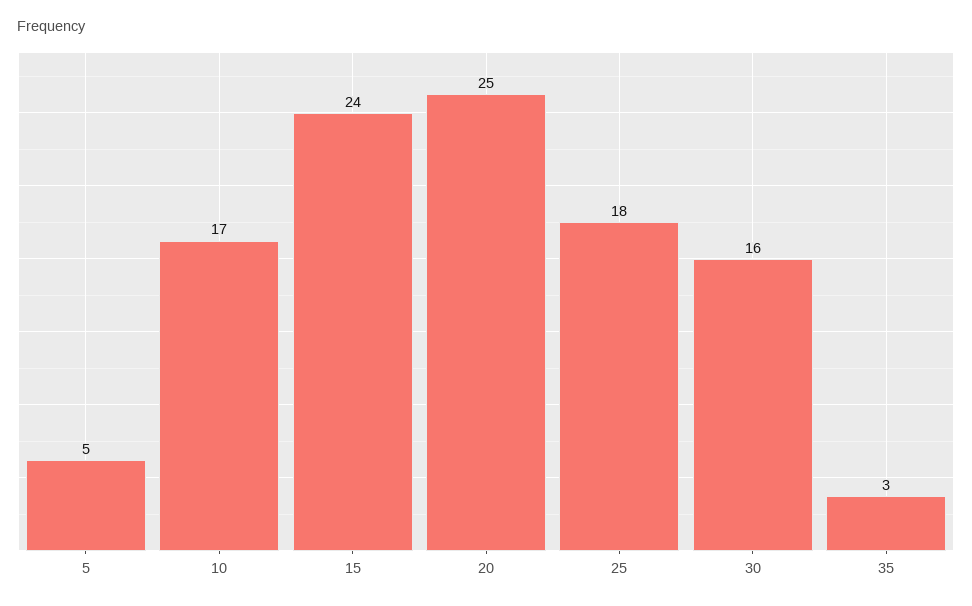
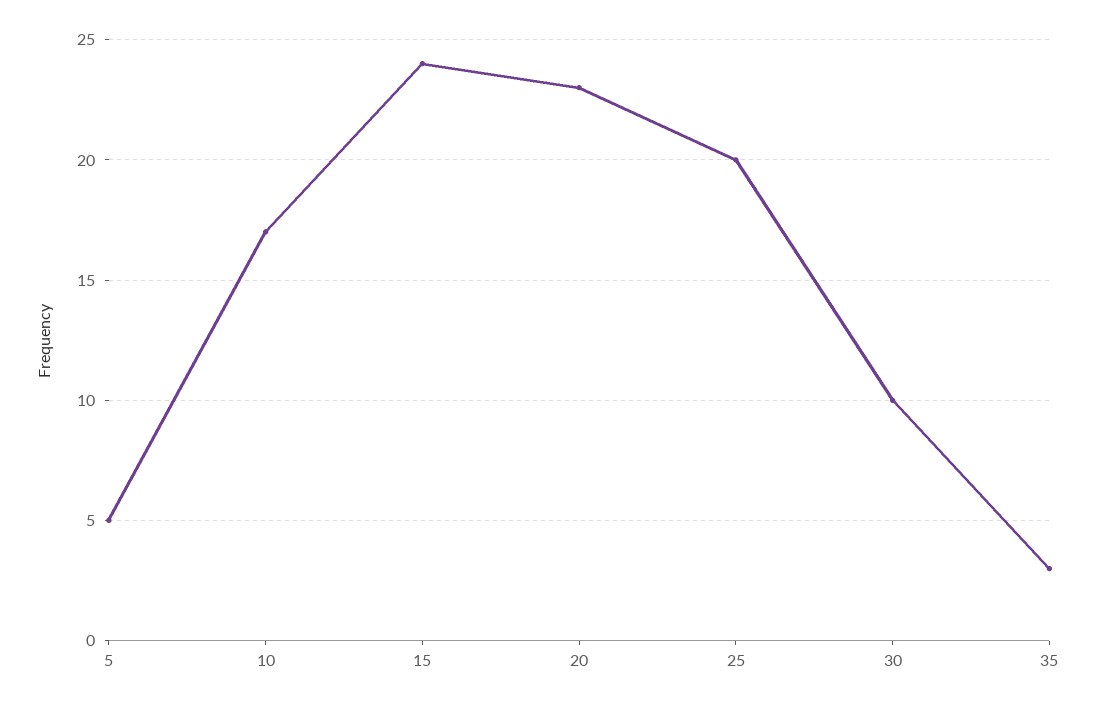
20: 25 -> 23
25: 18 -> 20
30: 16 -> 10

